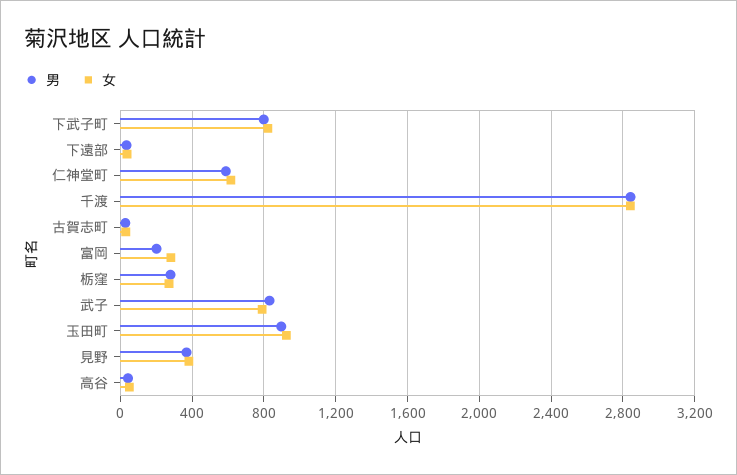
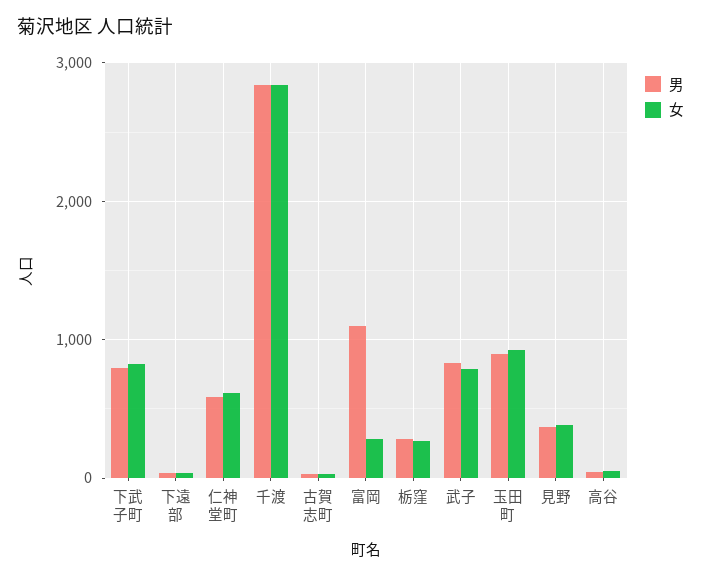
男, 富岡: 200 -> 1100

